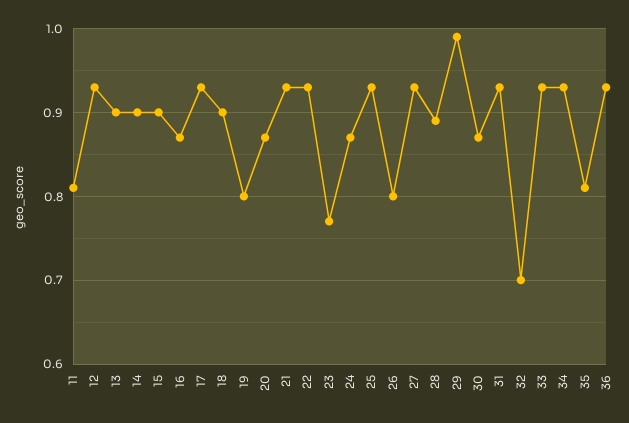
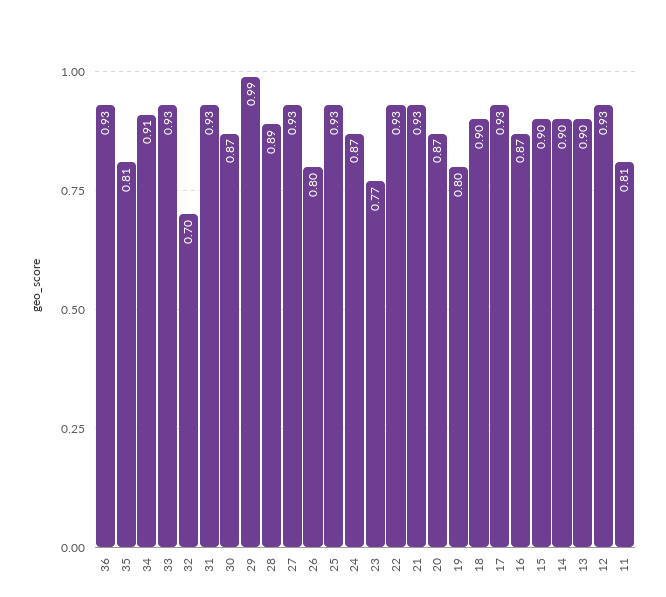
34: 0.93 -> 0.91

